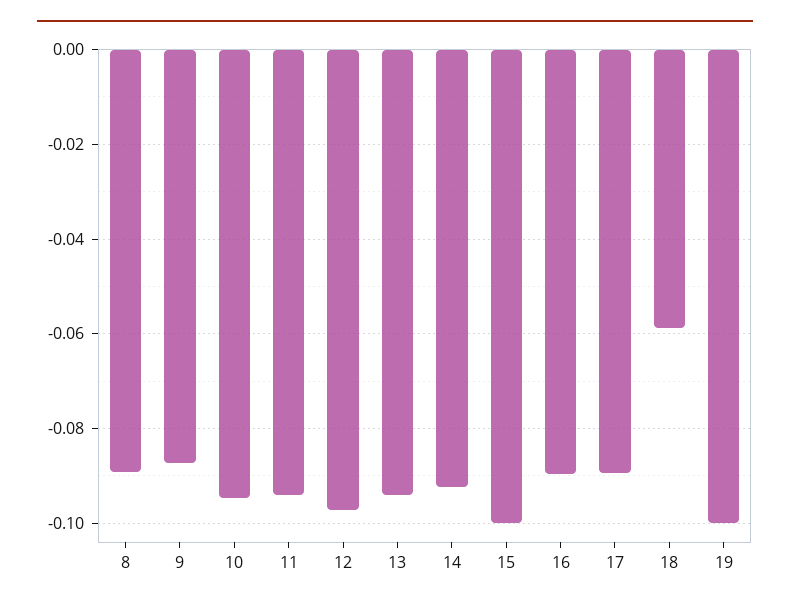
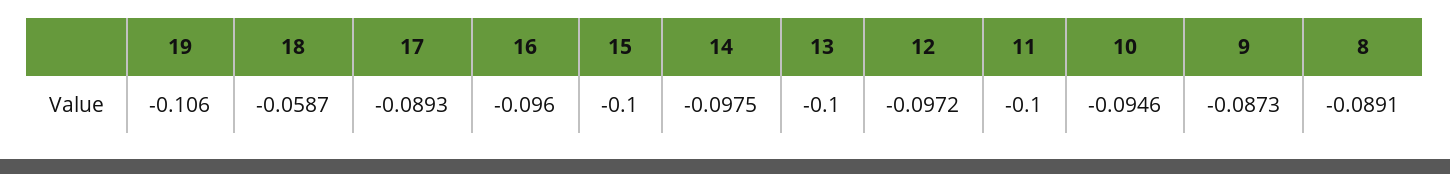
11: -0.094 -> -0.1
13: -0.094 -> -0.1
14: -0.092 -> -0.0975
16: -0.09 -> -0.096
19: -0.1 -> -0.106

